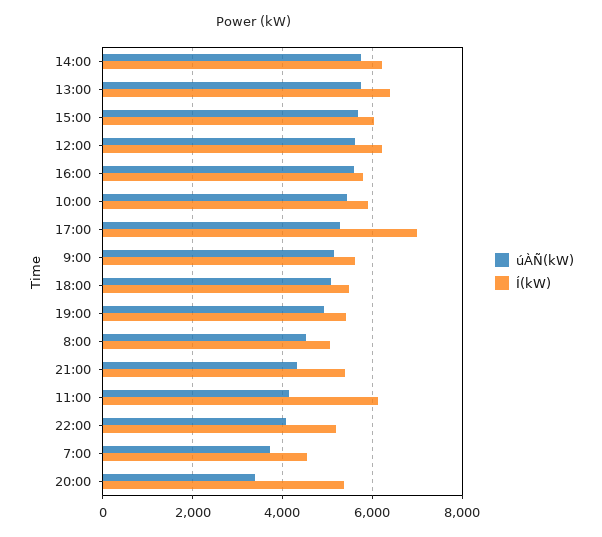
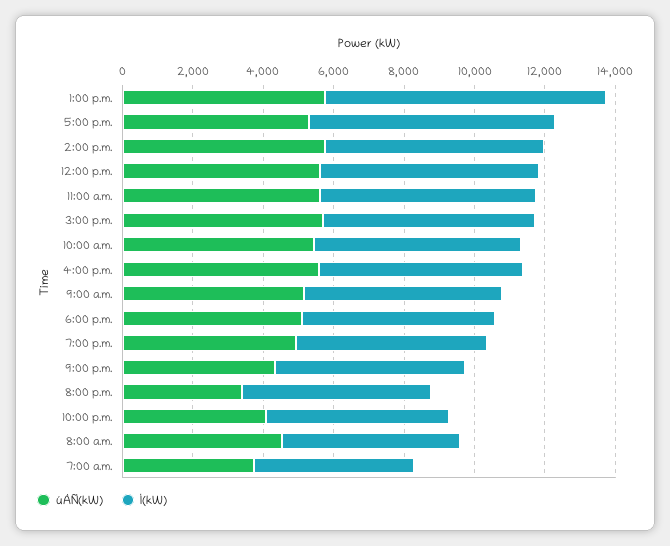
Í(kW), 13:00: 6400 -> 8000
úÀÑ(kW), 11:00: 4200 -> 5500

